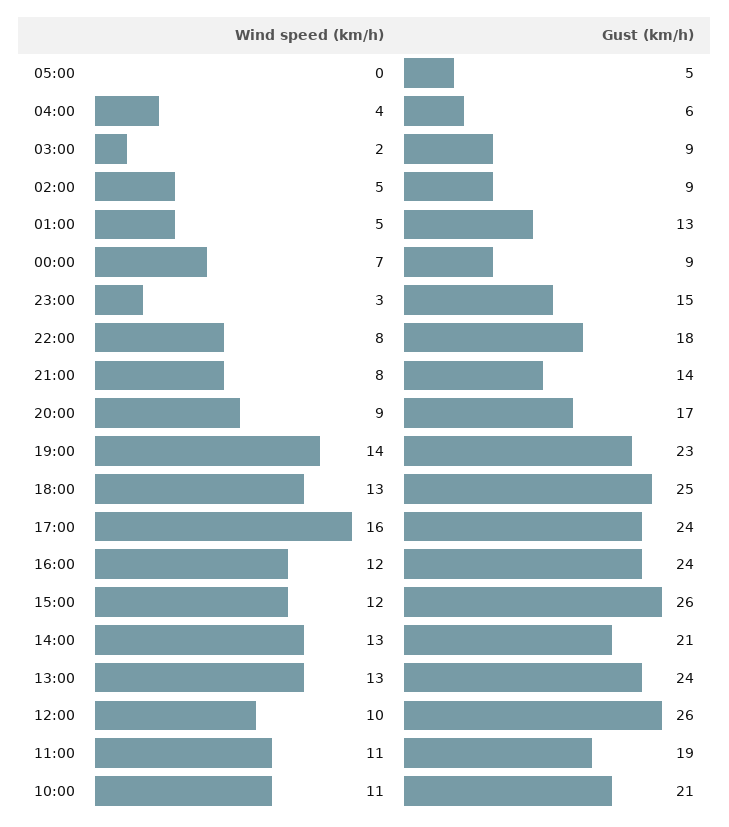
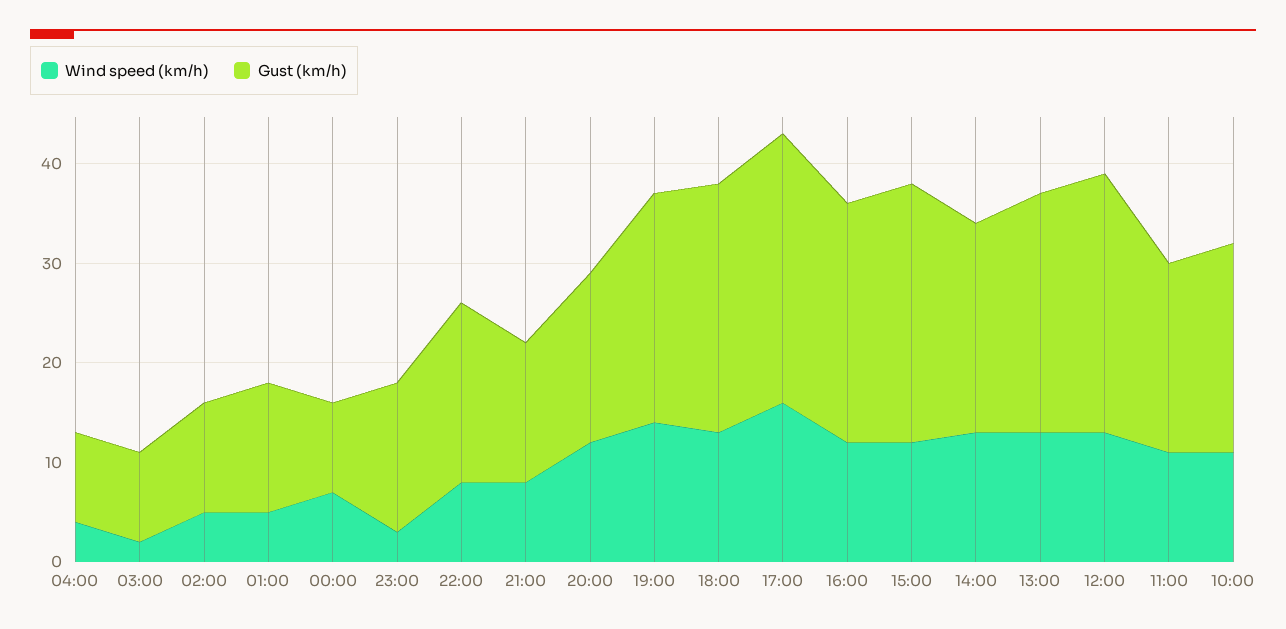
Wind speed (km/h), 05:00: 0 -> none
Gust (km/h), 05:00: 5 -> none
Gust (km/h), 04:00: 6 -> 9
Gust (km/h), 02:00: 9 -> 11
Wind speed (km/h), 20:00: 9 -> 12
Gust (km/h), 17:00: 24 -> 27
Wind speed (km/h), 12:00: 10 -> 13

